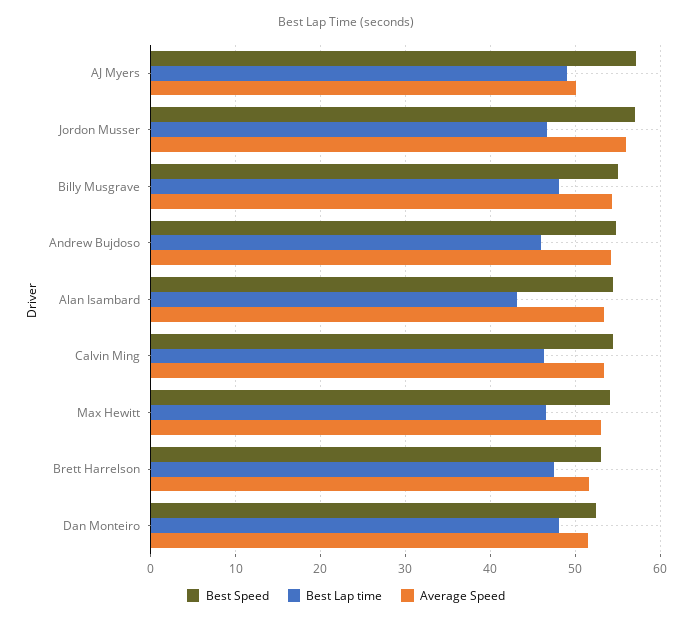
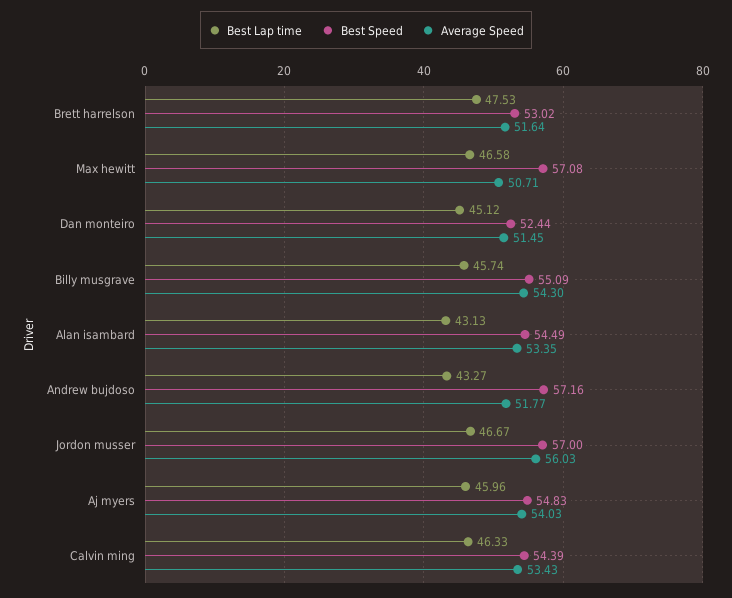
Best Speed, AJ Myers: 57 -> 54.83
Best Lap time, AJ Myers: 49 -> 45.96
Average Speed, AJ Myers: 50 -> 54.03
Best Lap time, Billy Musgrave: 48 -> 45.74
Best Speed, Andrew Bujdoso: 55 -> 57.16
Best Lap time, Andrew Bujdoso: 46 -> 43.27
Average Speed, Andrew Bujdoso: 54 -> 51.77
Best Speed, Max Hewitt: 54 -> 57.08
Average Speed, Max Hewitt: 53 -> 50.71
Best Lap time, Dan Monteiro: 48 -> 45.12

